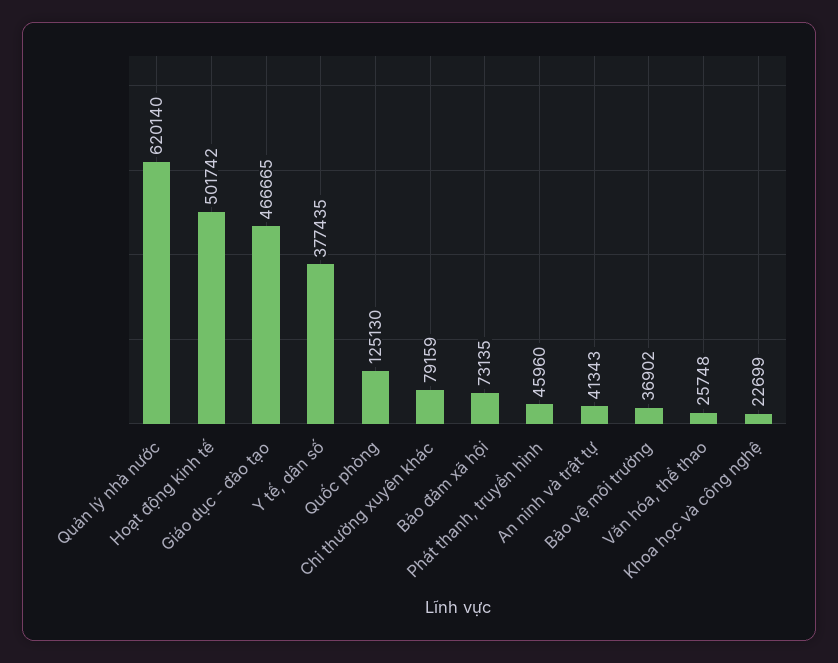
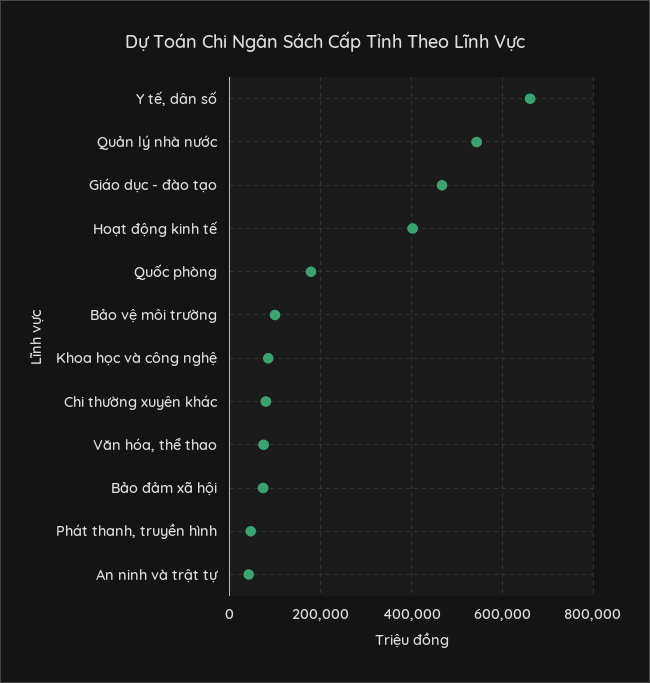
Quản lý nhà nước: 620140 -> 540000
Hoạt động kinh tế: 501742 -> 400000
Y tế, dân số: 377435 -> 660000
Quốc phòng: 125130 -> 180000
Bảo vệ môi trường: 36902 -> 100000
Văn hóa, thể thao: 25748 -> 80000
Khoa học và công nghệ: 22699 -> 80000

